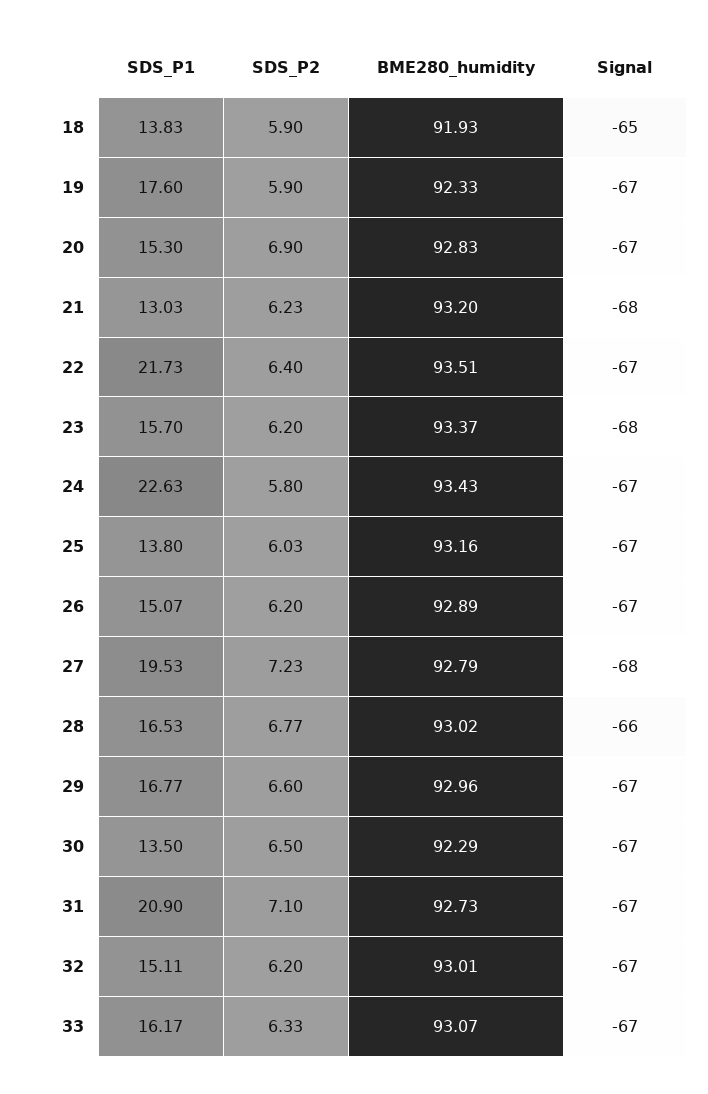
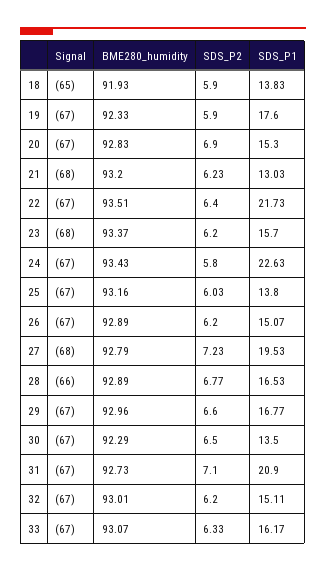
BME280_humidity, 28: 93.02 -> 92.89

